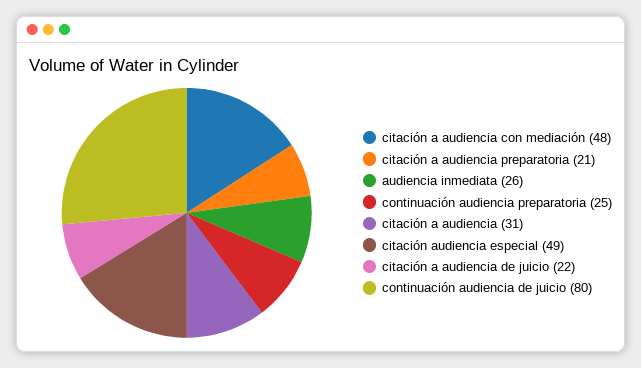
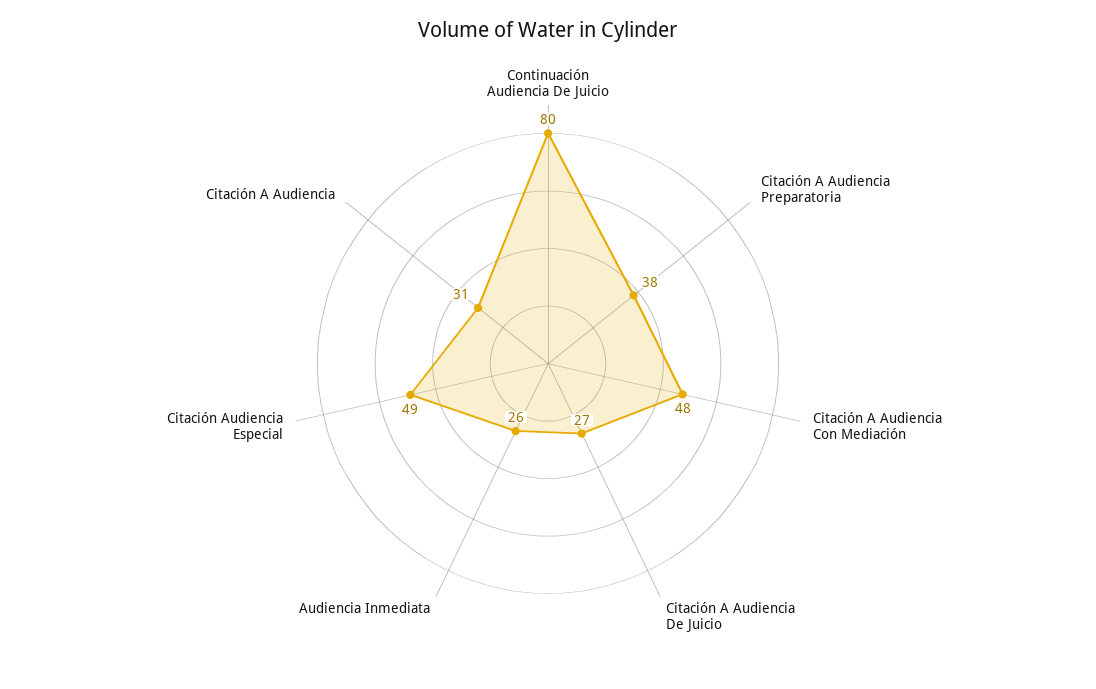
citación a audiencia preparatoria: 21 -> 38
continuación audiencia preparatoria: 25 -> none
citación a audiencia de juicio: 22 -> 27

